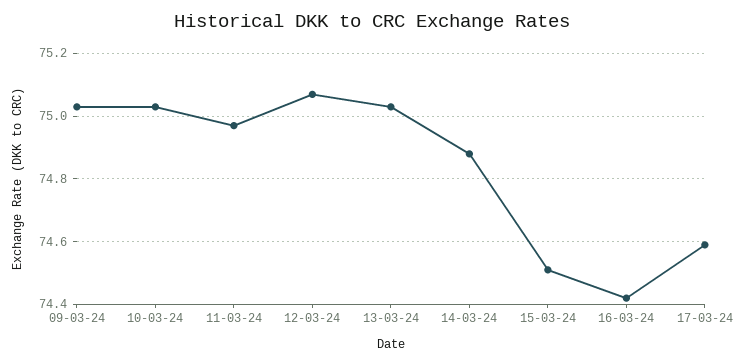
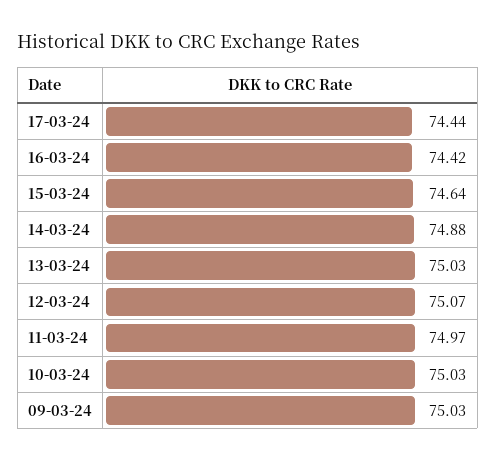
15-03-24: 74.5 -> 74.64
17-03-24: 74.6 -> 74.44

